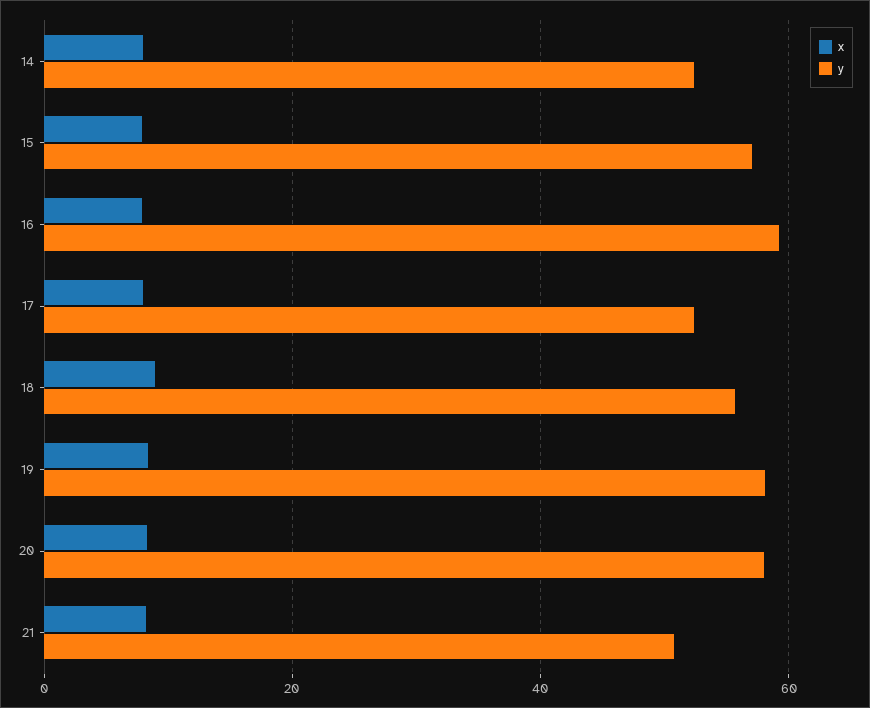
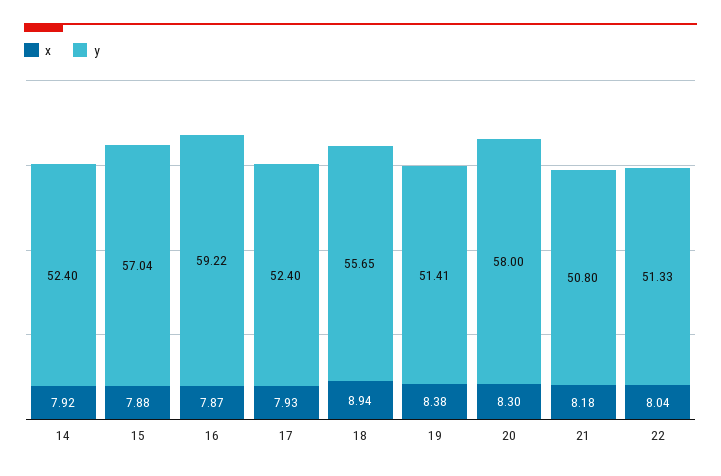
y, 19: 58 -> 51.41
x, 22: none -> 8.04
y, 22: none -> 51.33

